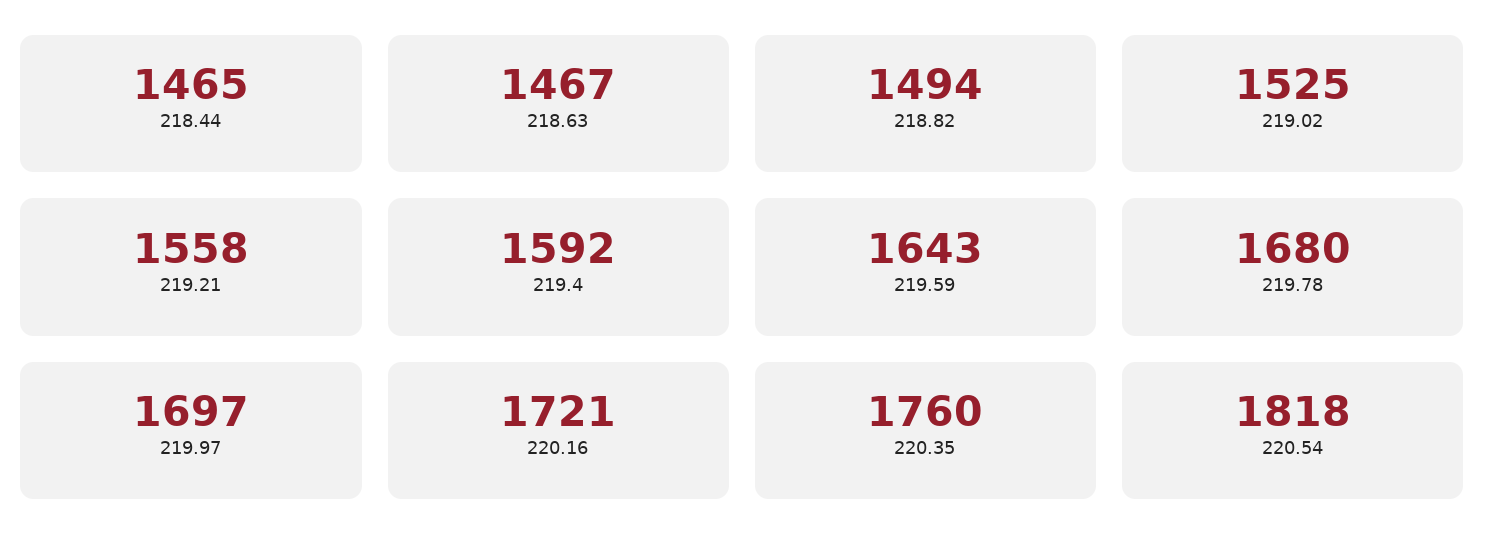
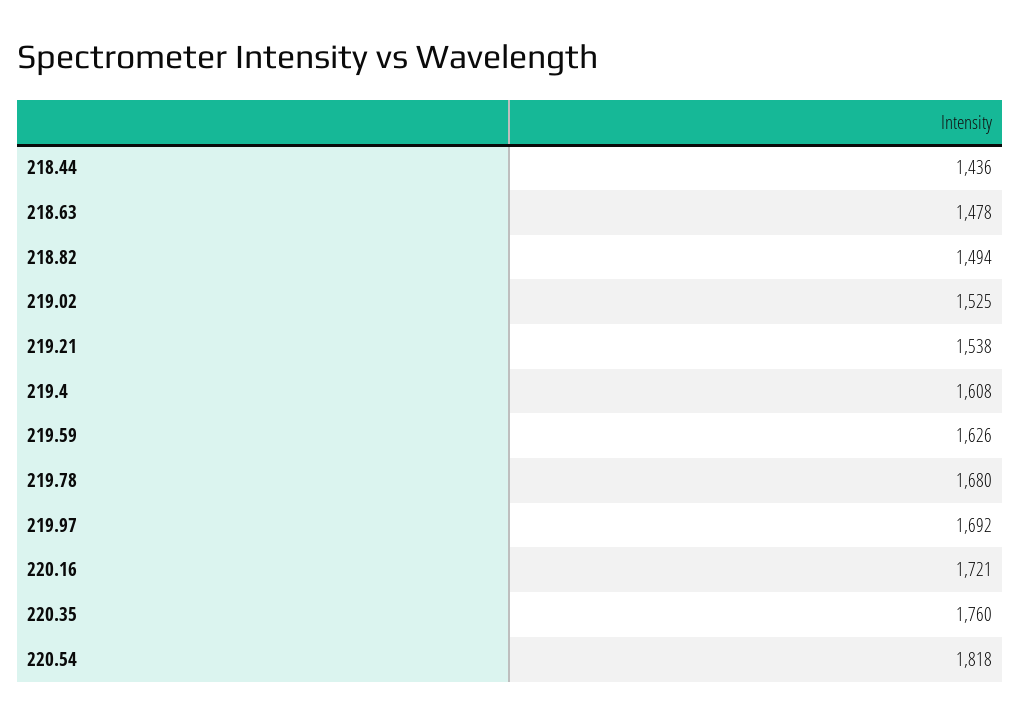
218.44: 1465 -> 1436
218.63: 1467 -> 1478
219.21: 1558 -> 1538
219.4: 1592 -> 1608
219.59: 1643 -> 1626
219.97: 1697 -> 1692

